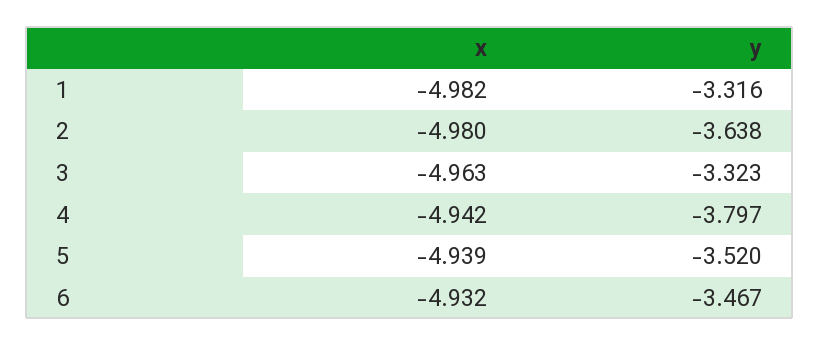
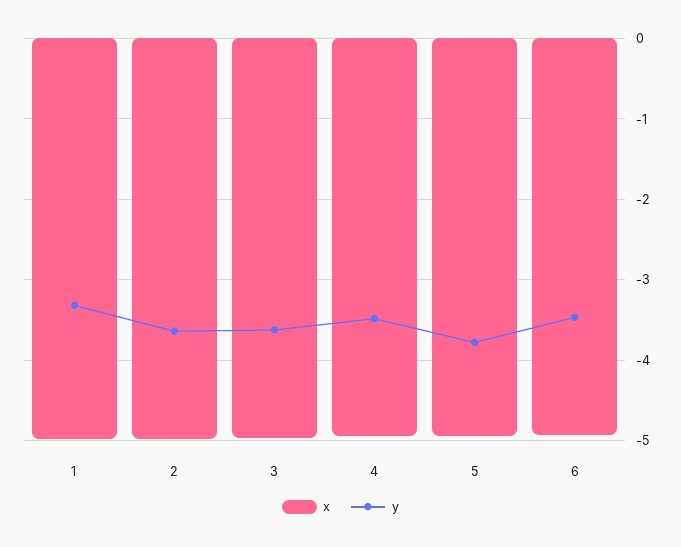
y, 3: -3.323 -> -3.6
y, 4: -3.797 -> -3.5
y, 5: -3.52 -> -3.8

